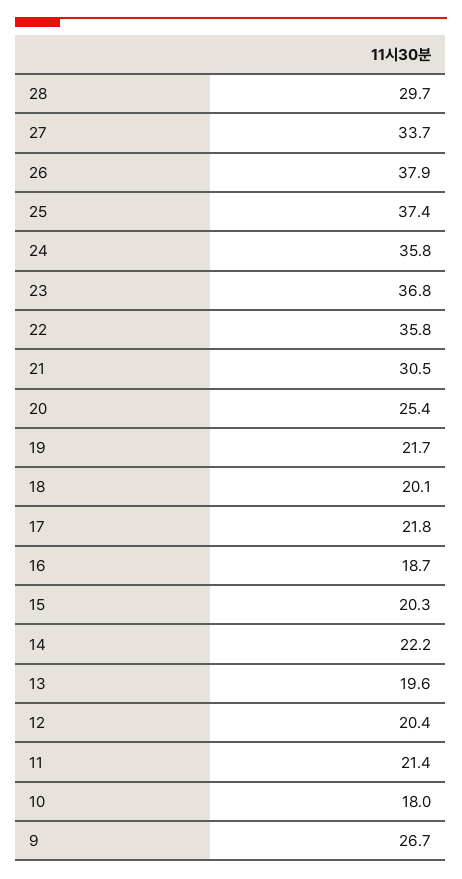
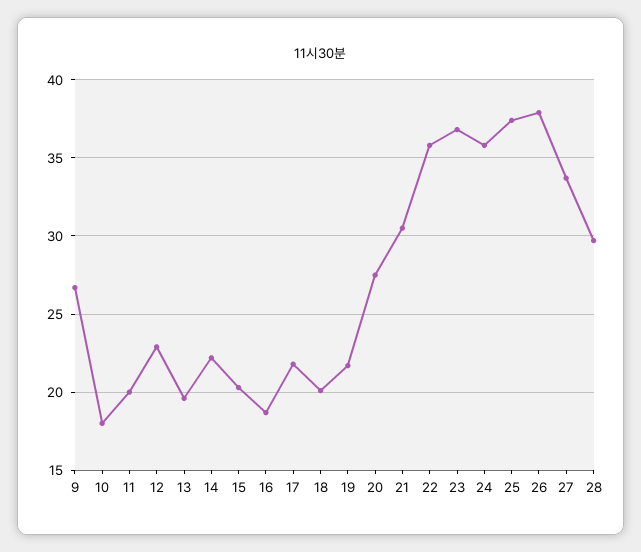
20: 25.4 -> 27.5
12: 20.4 -> 23
11: 21.4 -> 20

